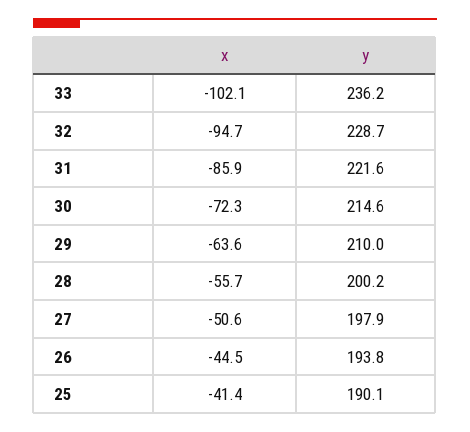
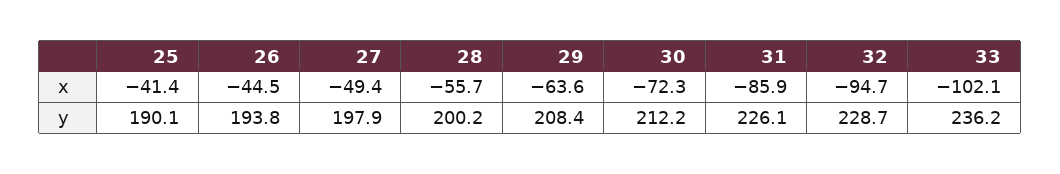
y, 31: 221.6 -> 226.1
y, 30: 214.6 -> 212.2
y, 29: 210 -> 208.4
x, 27: -50.6 -> -49.4

